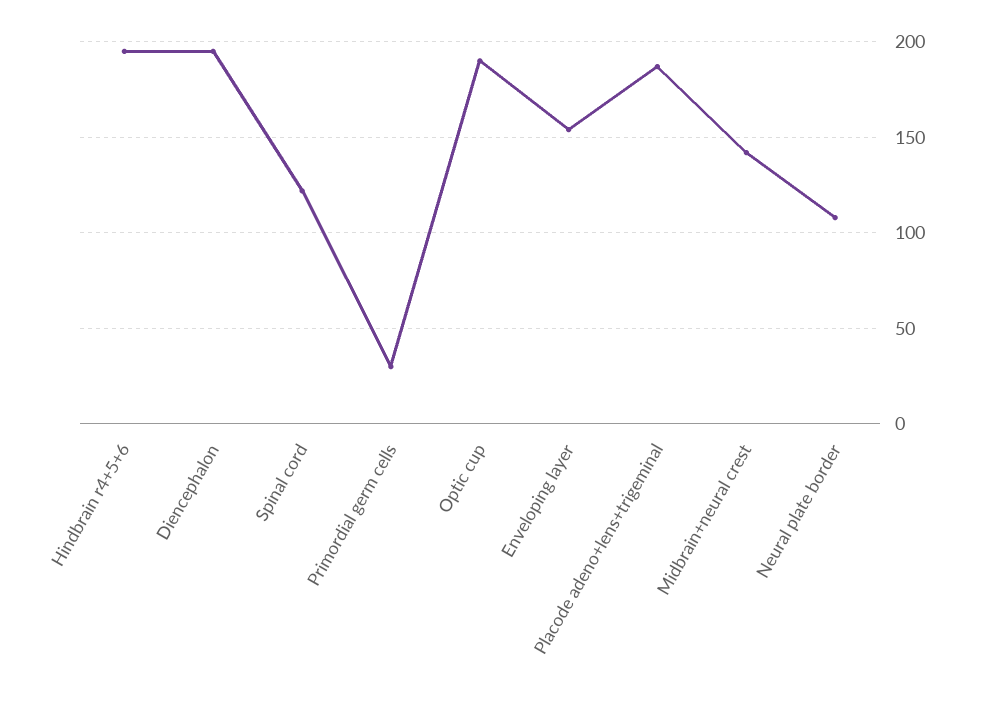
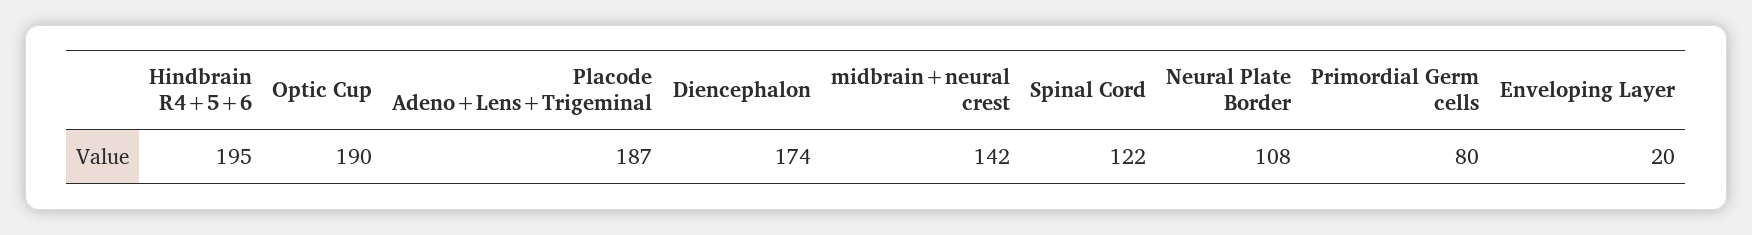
Diencephalon: 195 -> 174
Primordial germ cells: 30 -> 80
Enveloping layer: 155 -> 20

